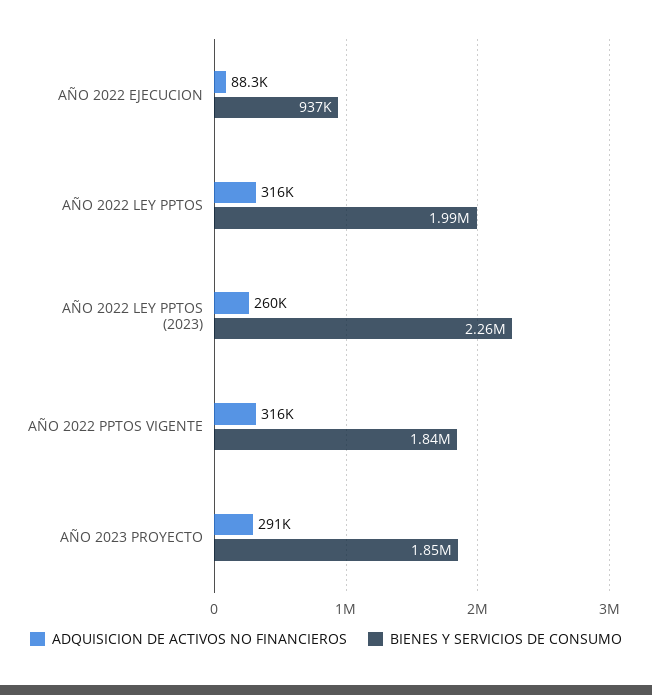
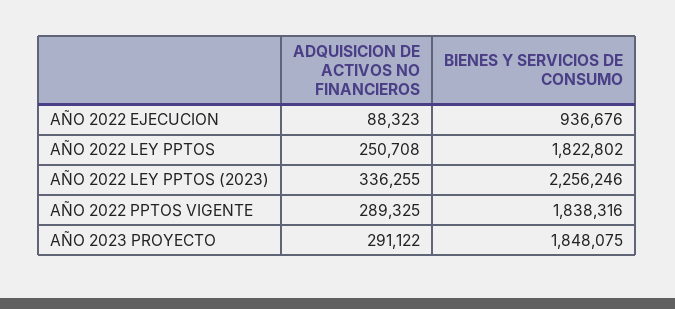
ADQUISICION DE ACTIVOS NO FINANCIEROS, AÑO 2022 LEY PPTOS: 316000 -> 250708
BIENES Y SERVICIOS DE CONSUMO, AÑO 2022 LEY PPTOS: 1990000 -> 1822802
ADQUISICION DE ACTIVOS NO FINANCIEROS, AÑO 2022 LEY PPTOS (2023): 260000 -> 336255
ADQUISICION DE ACTIVOS NO FINANCIEROS, AÑO 2022 PPTOS VIGENTE: 316000 -> 289325

